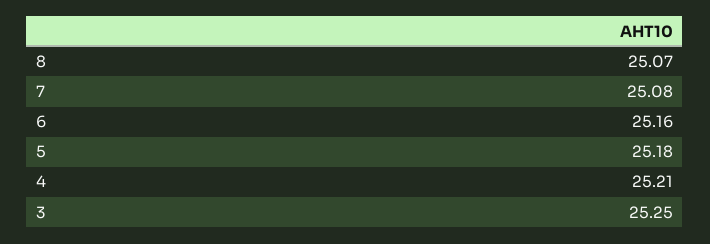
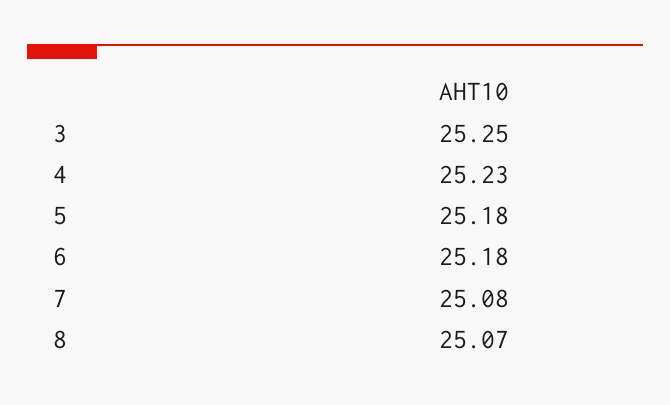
6: 25.16 -> 25.18
4: 25.21 -> 25.23

